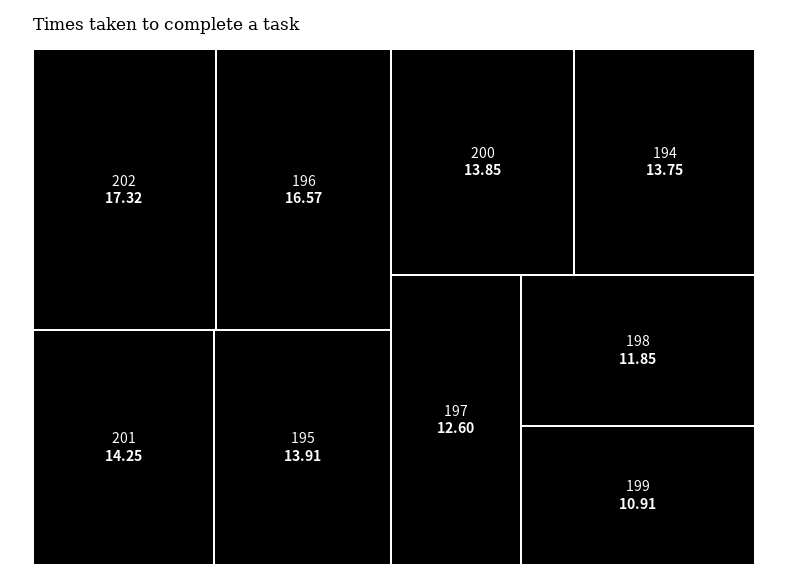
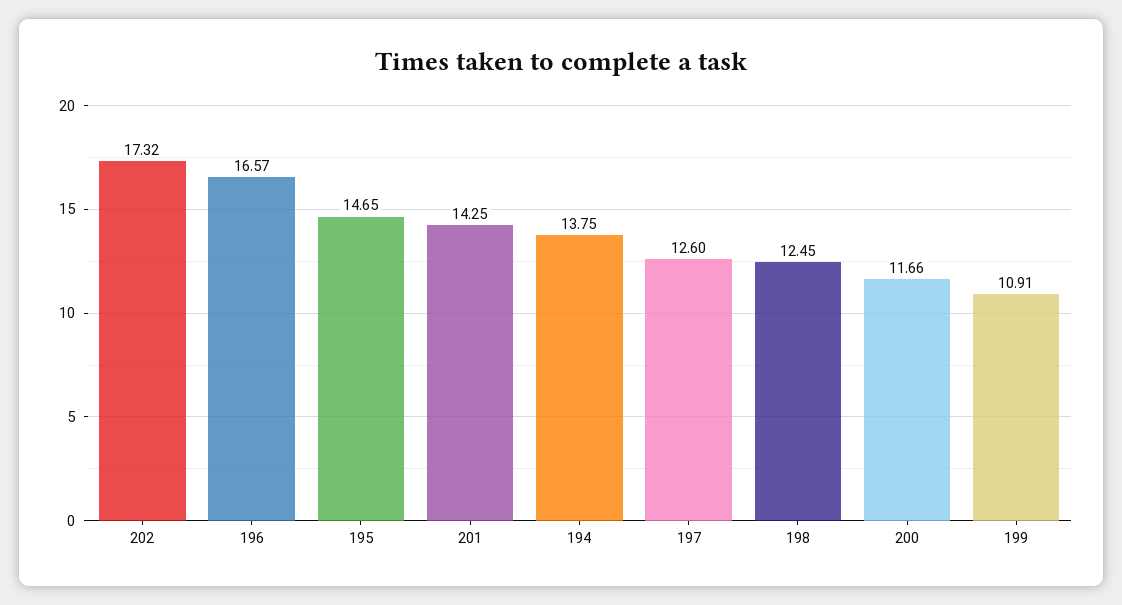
195: 13.91 -> 14.65
200: 13.85 -> 11.66
198: 11.85 -> 12.45

